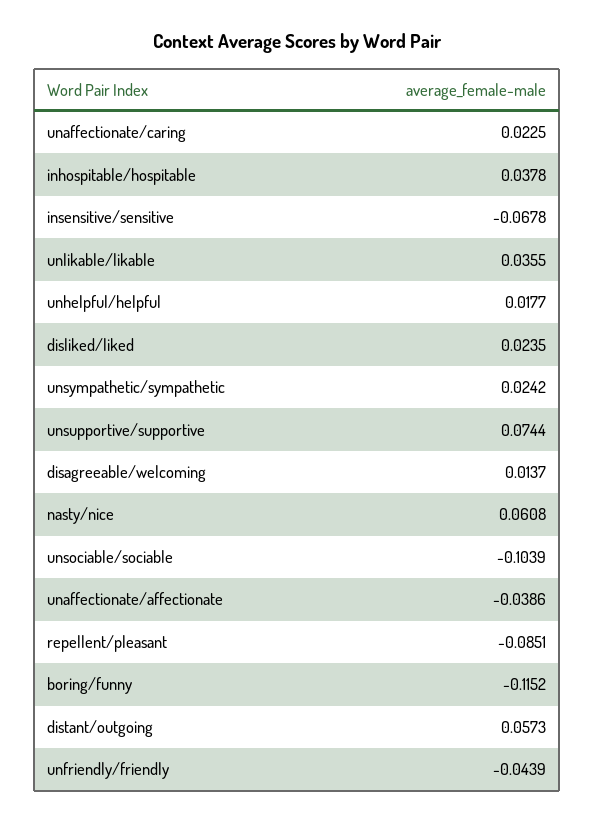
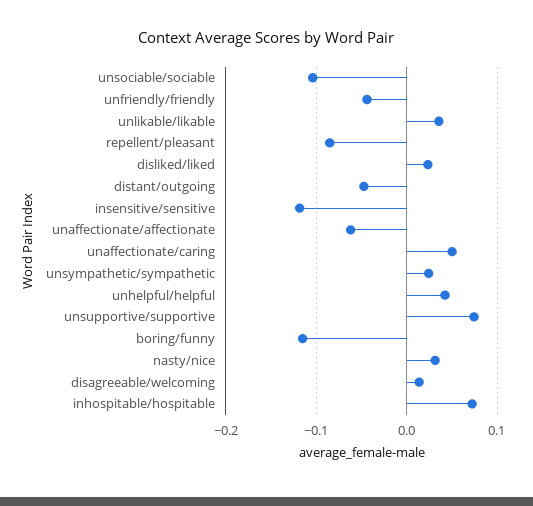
unaffectionate/caring: 0.0225 -> 0.05
inhospitable/hospitable: 0.0378 -> 0.07
insensitive/sensitive: -0.0678 -> -0.12
unhelpful/helpful: 0.0177 -> 0.04
nasty/nice: 0.0608 -> 0.03
unaffectionate/affectionate: -0.0386 -> -0.06
distant/outgoing: 0.0573 -> -0.05

